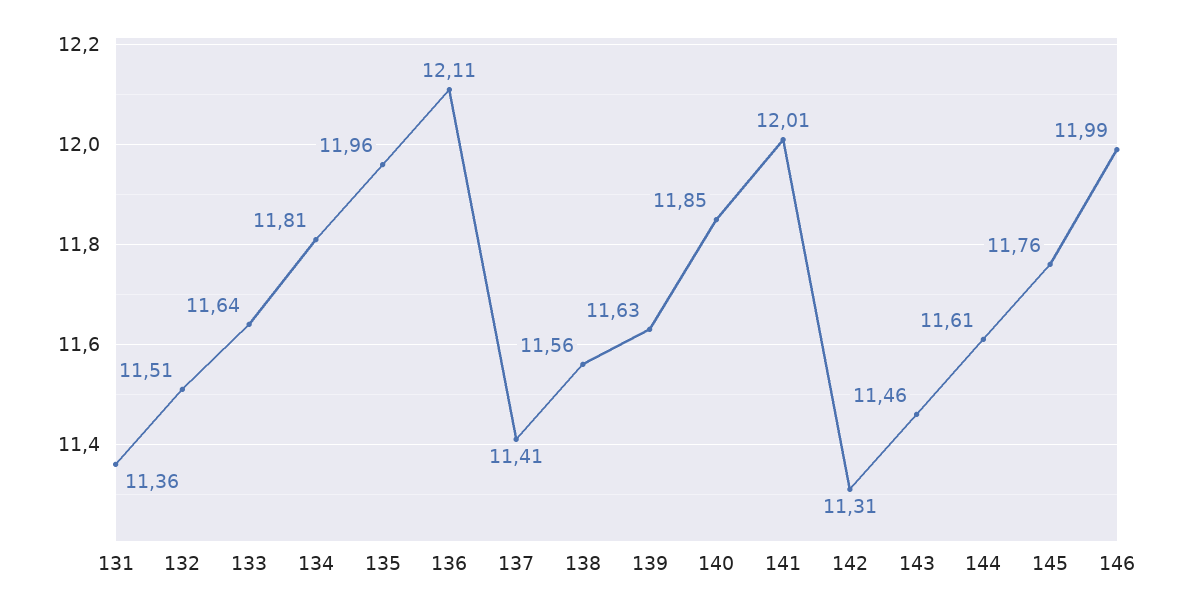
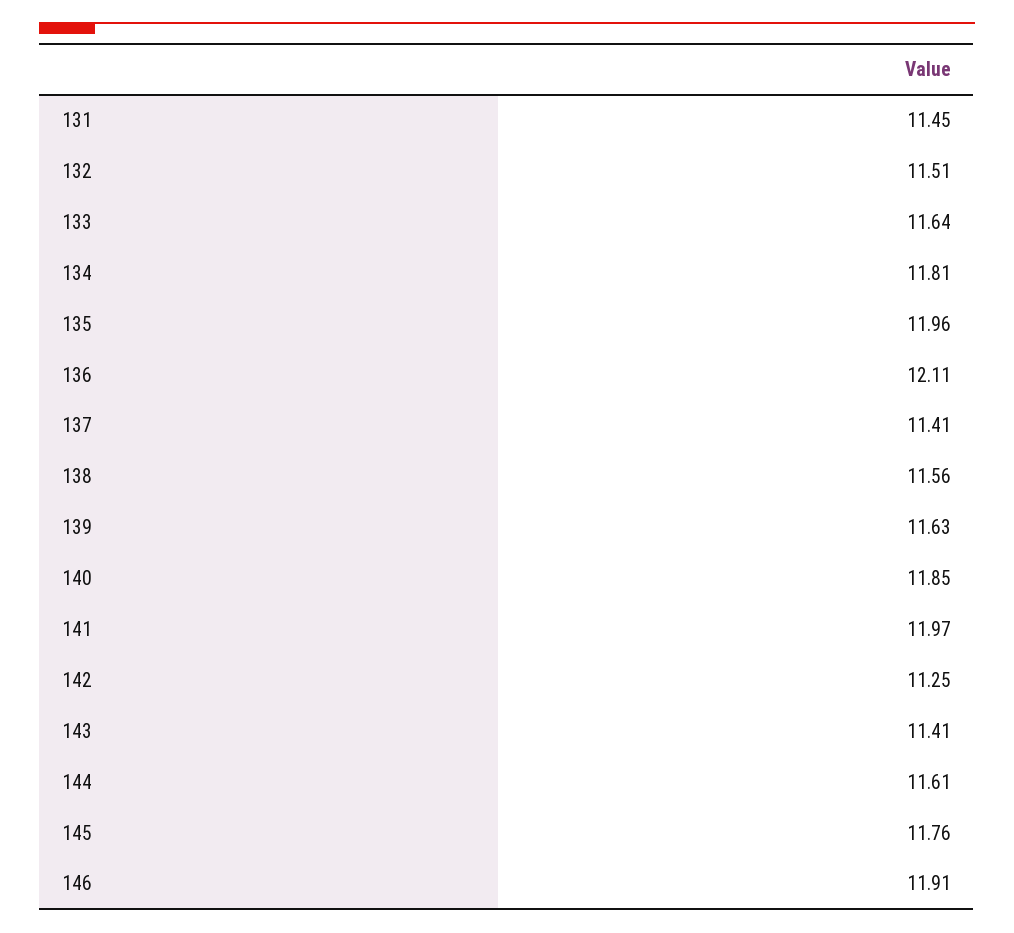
131: 11.36 -> 11.45
141: 12.01 -> 11.97
142: 11.31 -> 11.25
143: 11.46 -> 11.41
146: 11.99 -> 11.91

